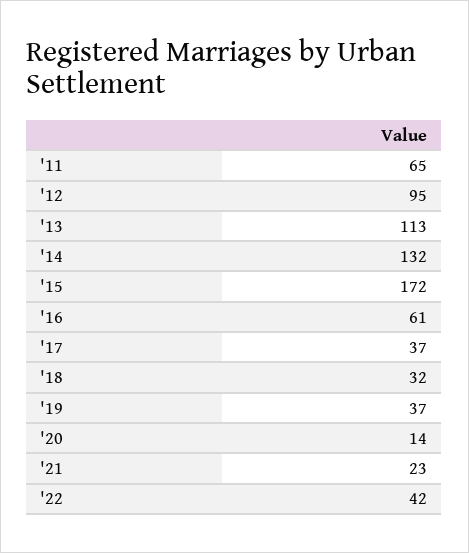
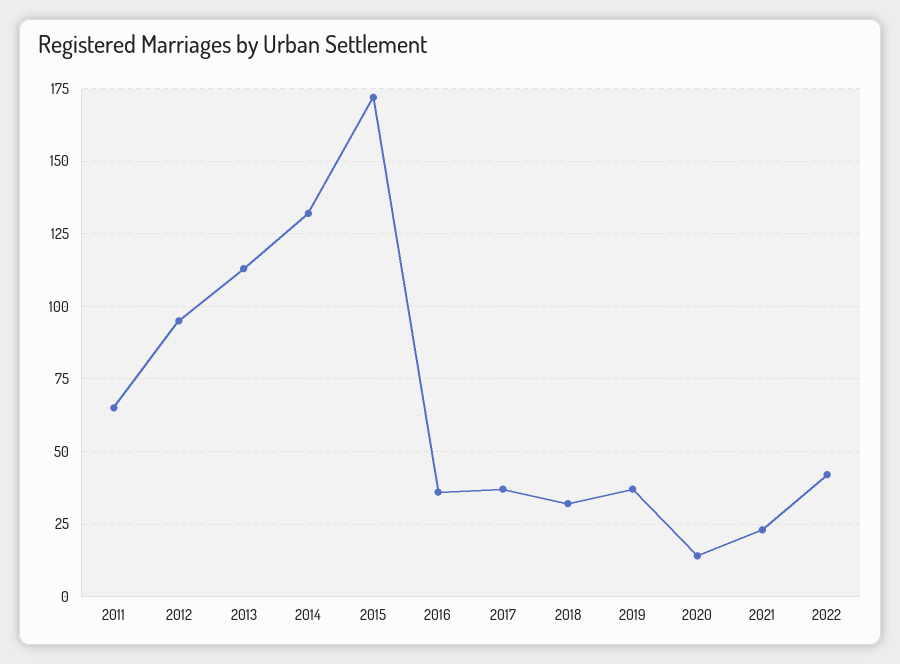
'16: 61 -> 35

